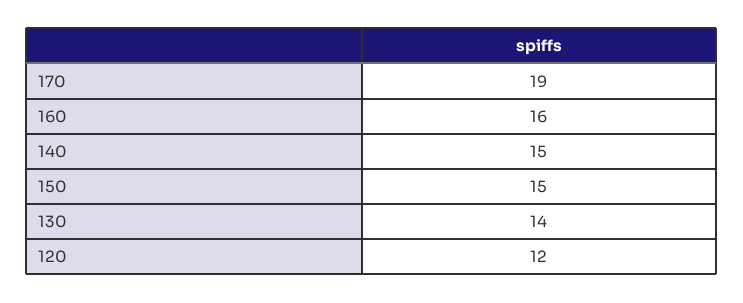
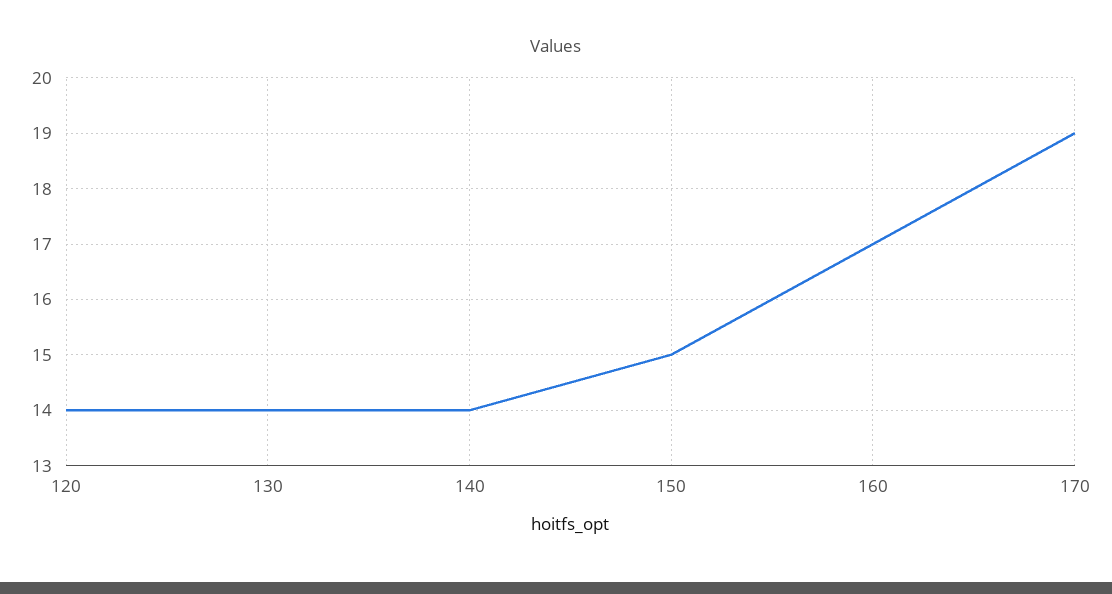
160: 16 -> 17
140: 15 -> 14
120: 12 -> 14

